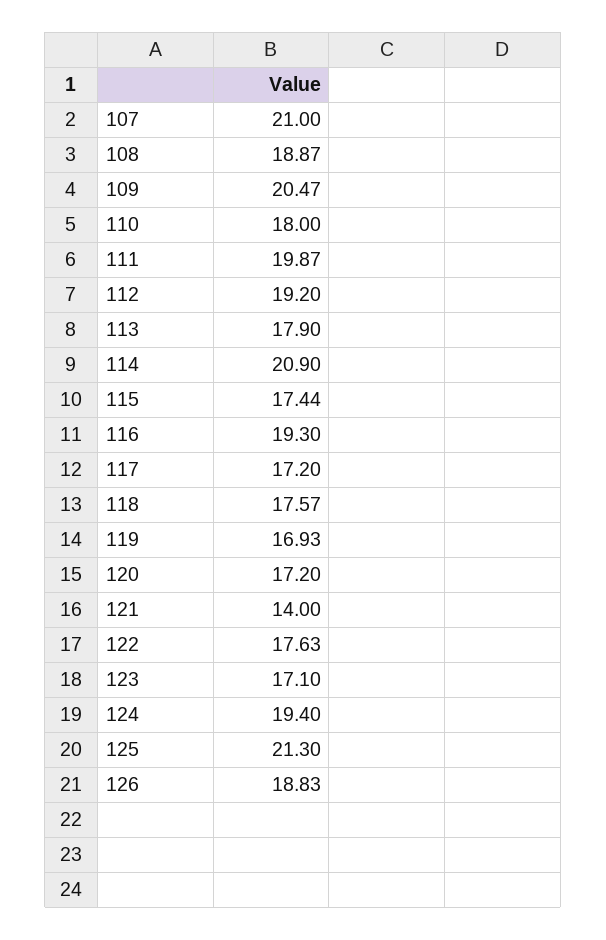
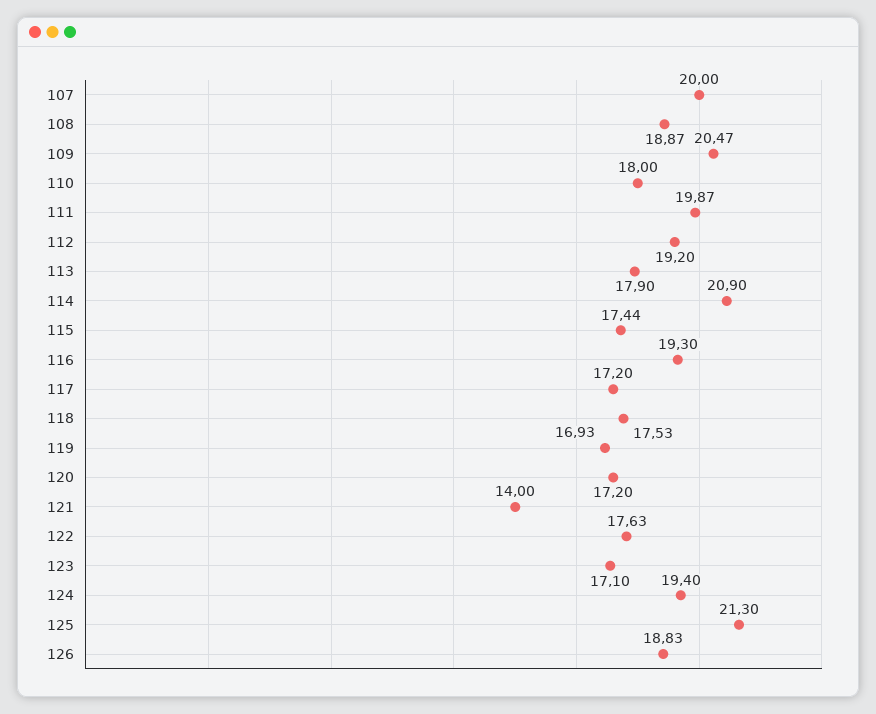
107: 21 -> 20
118: 17.57 -> 17.53

